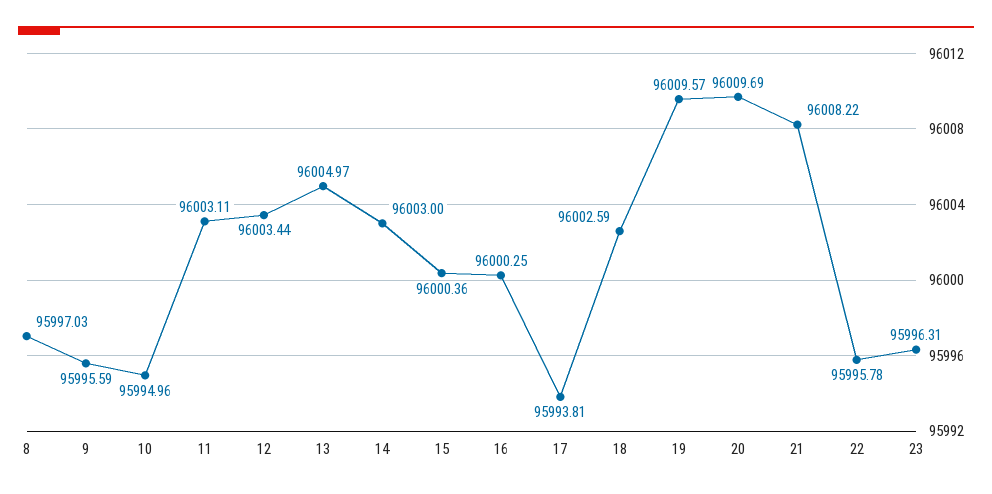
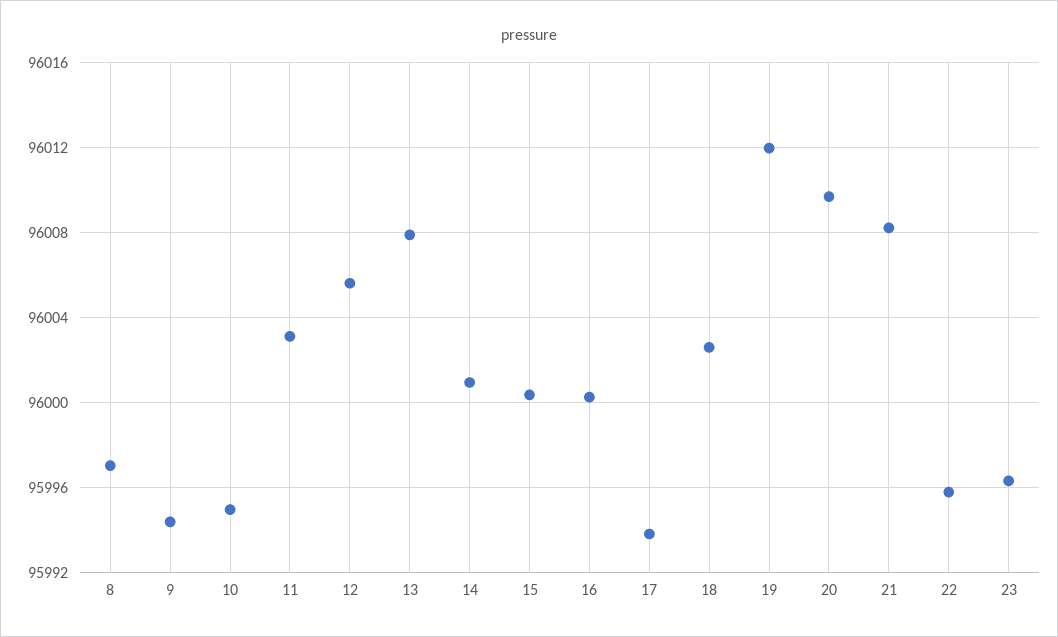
9: 95995.59 -> 95994.5
12: 96003.44 -> 96005.5
13: 96004.97 -> 96008
14: 96003 -> 96001
19: 96009.57 -> 96012

